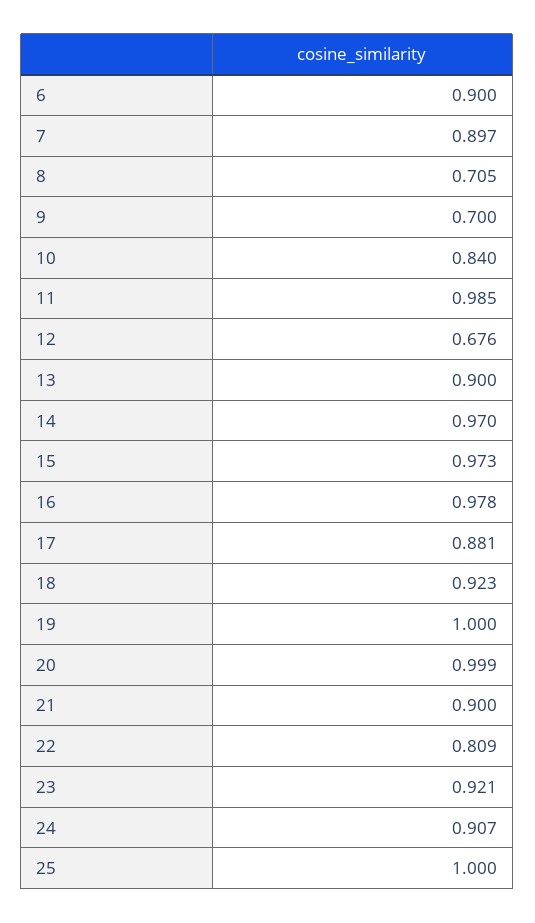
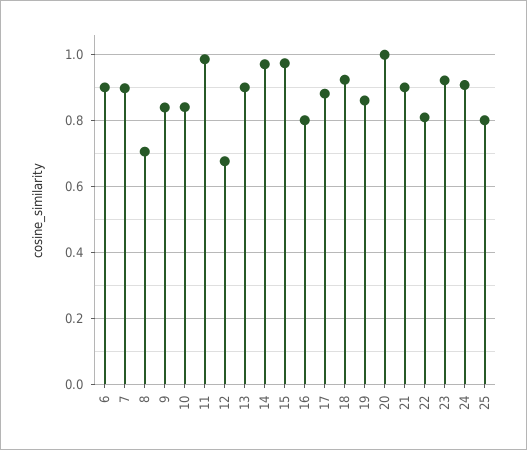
9: 0.7 -> 0.84
16: 0.978 -> 0.8
19: 1 -> 0.86
25: 1 -> 0.8

